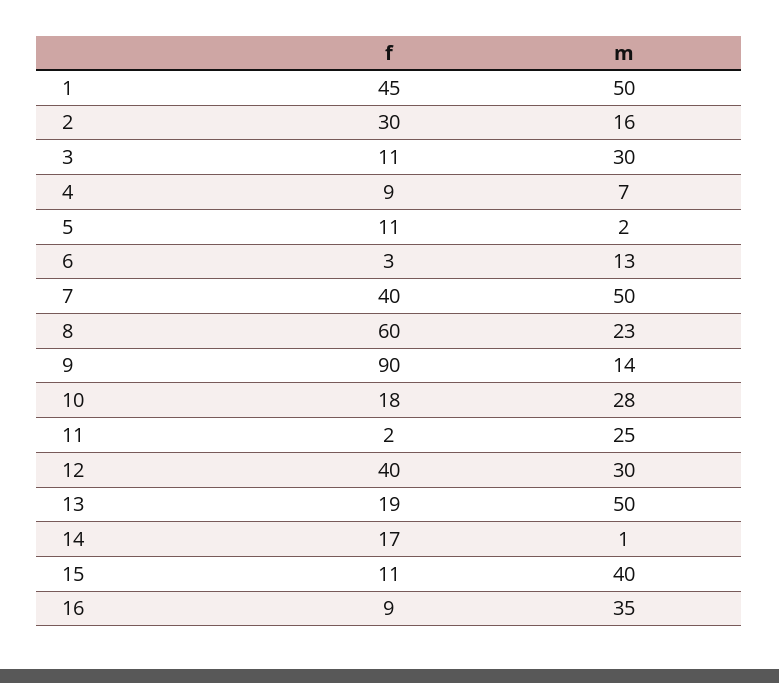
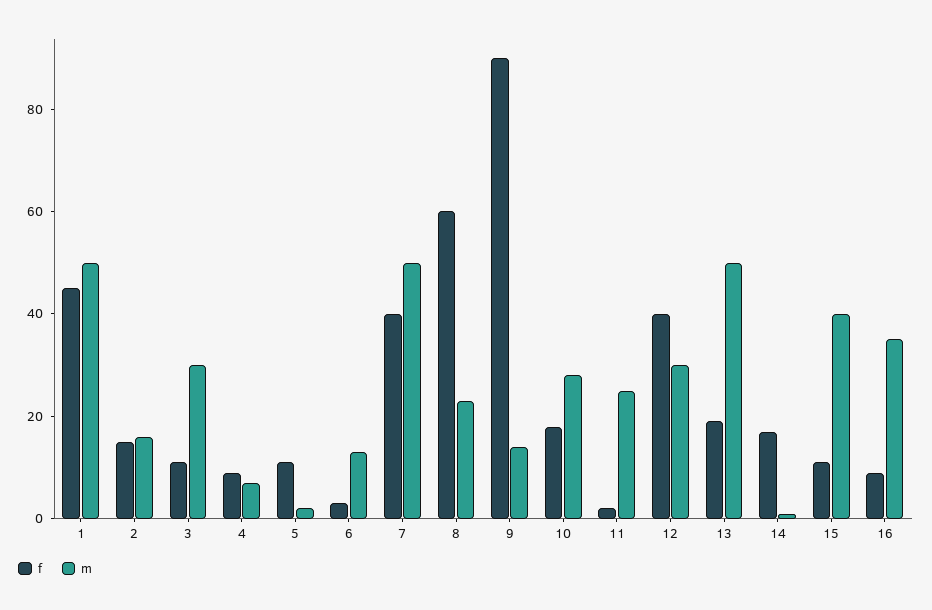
f, 2: 30 -> 15

